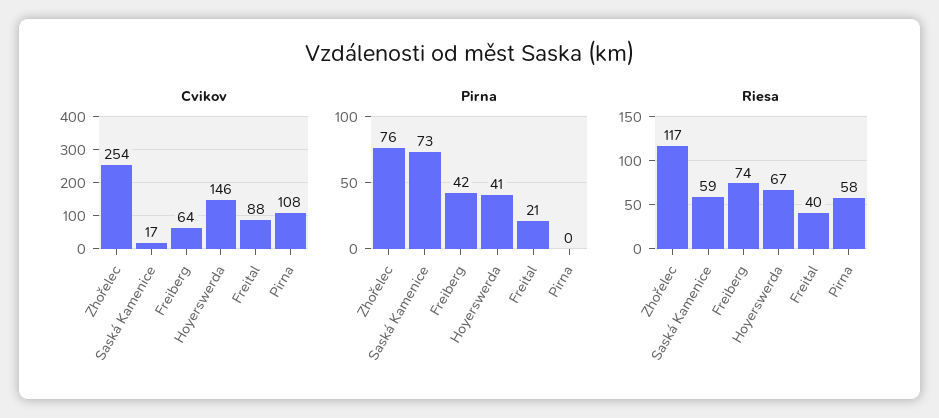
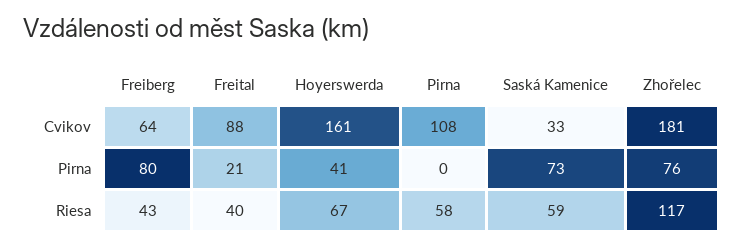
Cvikov, Zhořelec: 254 -> 181
Cvikov, Saská Kamenice: 17 -> 33
Cvikov, Hoyerswerda: 146 -> 161
Pirna, Freiberg: 42 -> 80
Riesa, Freiberg: 74 -> 43

